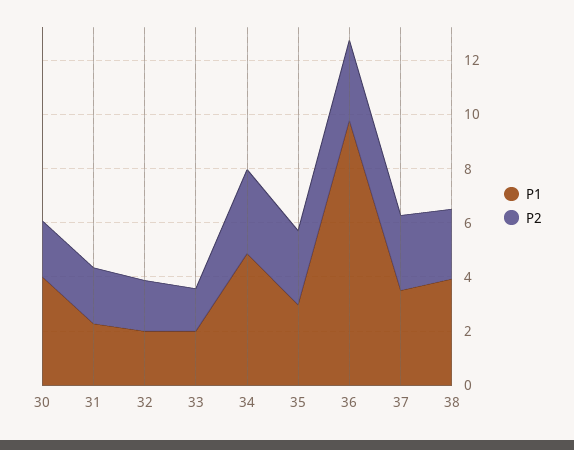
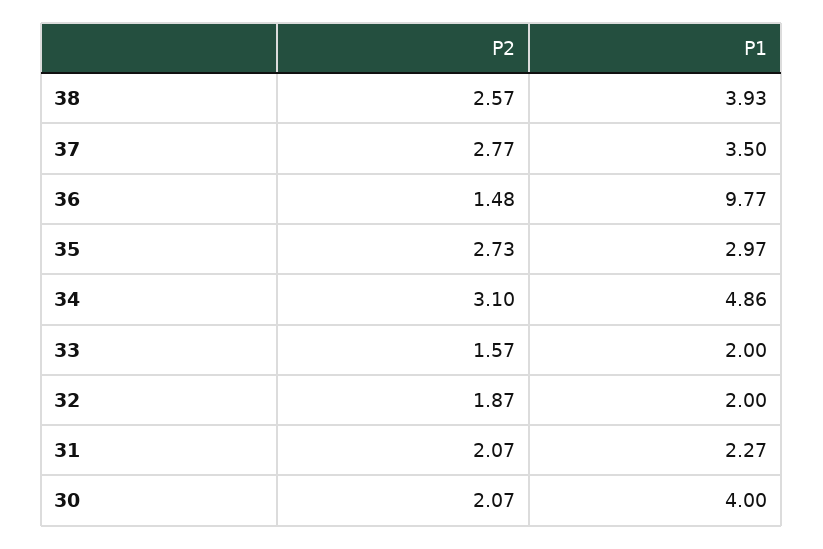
P2, 36: 3 -> 1.48

